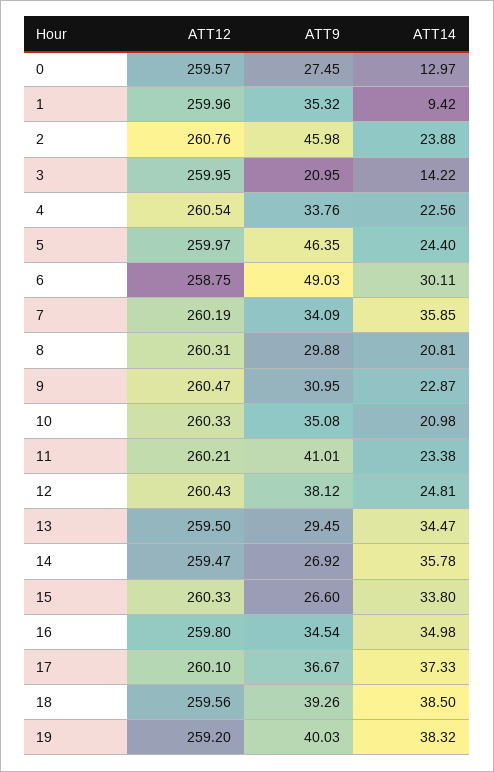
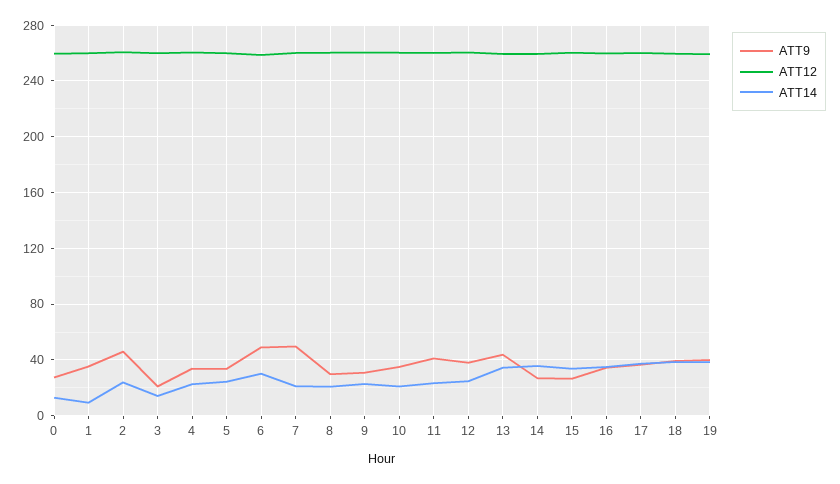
ATT9, 5: 46.35 -> 35
ATT9, 7: 34.09 -> 50
ATT14, 7: 35.85 -> 20
ATT9, 13: 29.45 -> 45

